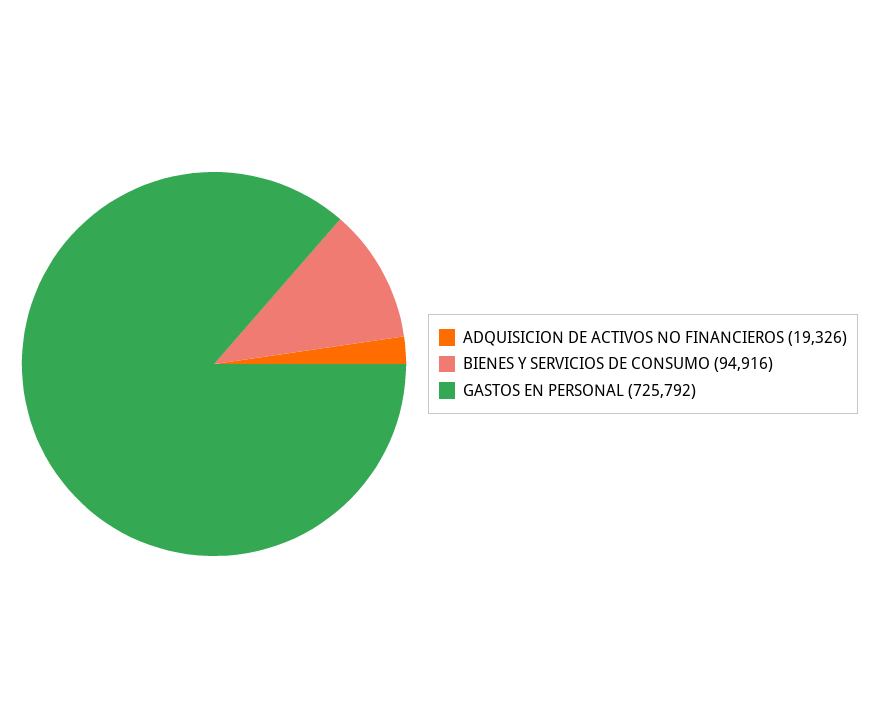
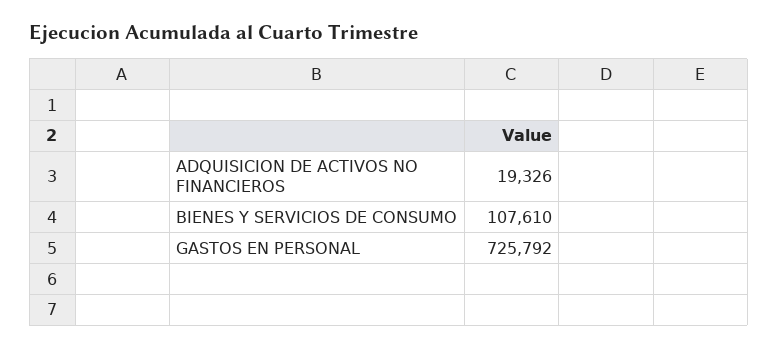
BIENES Y SERVICIOS DE CONSUMO: 94916 -> 107610

